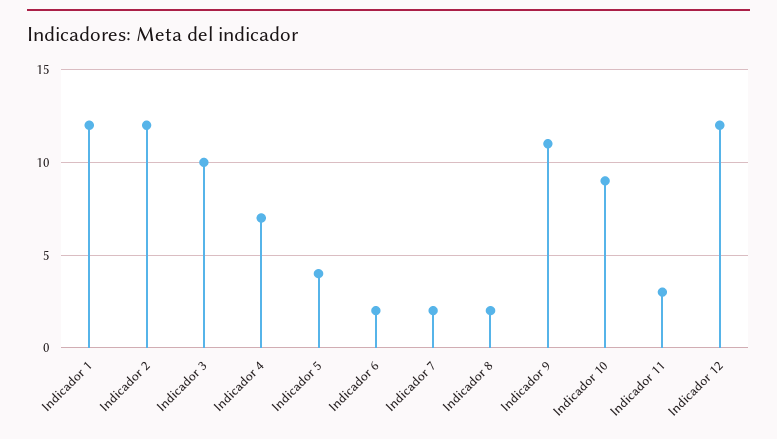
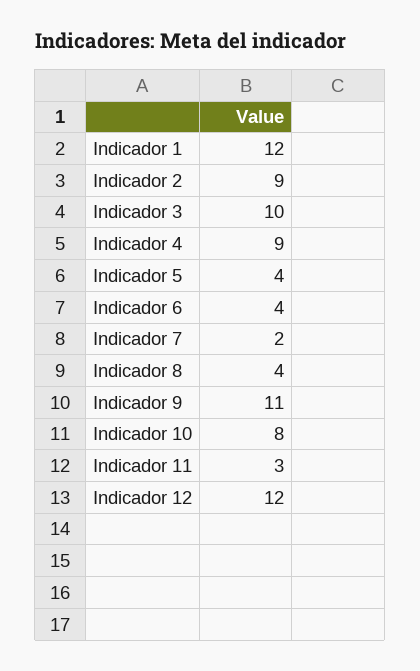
Indicador 2: 12 -> 9
Indicador 4: 7 -> 9
Indicador 6: 2 -> 4
Indicador 8: 2 -> 4
Indicador 10: 9 -> 8

